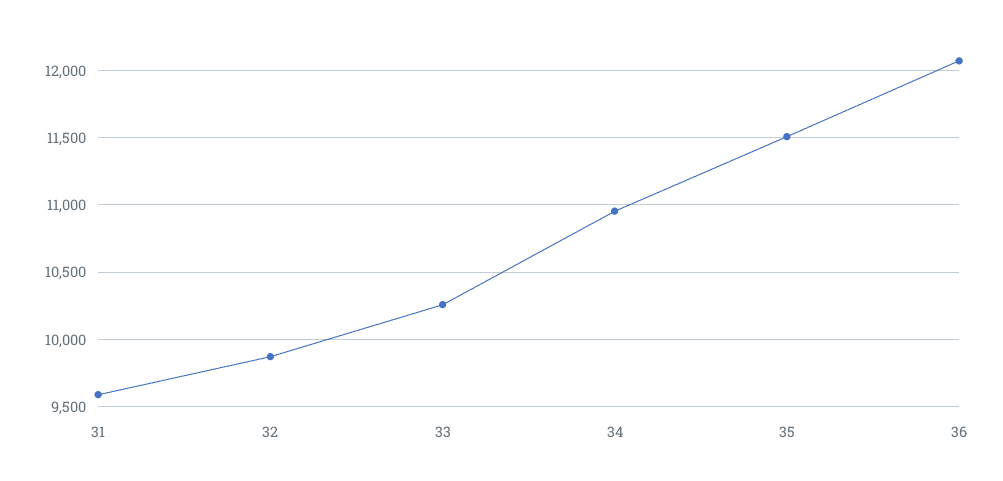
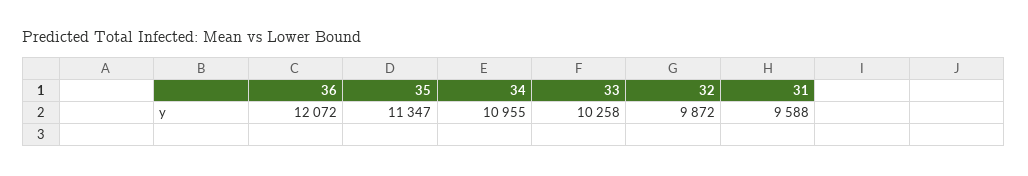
35: 11500 -> 11347

